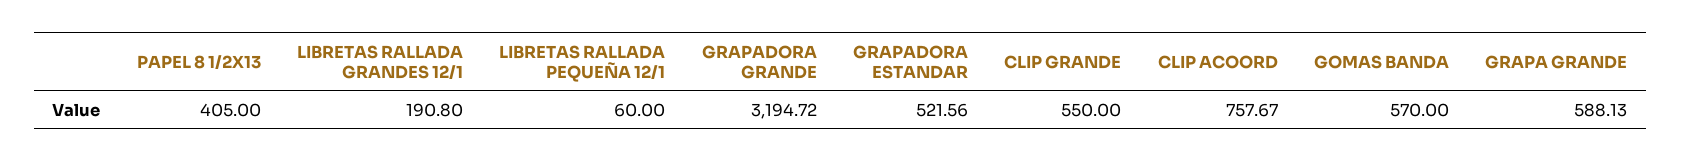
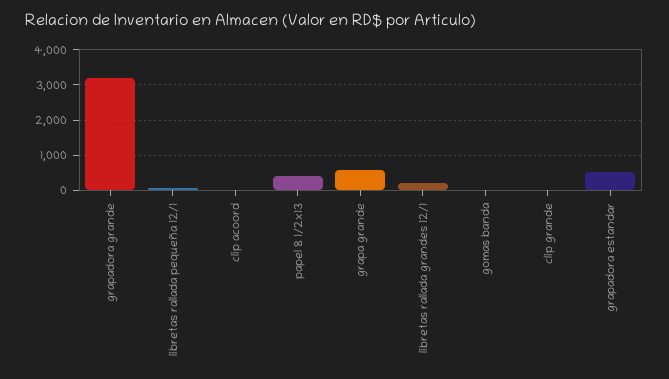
CLIP GRANDE: 550 -> 0
CLIP ACOORD: 757.67 -> 0
GOMAS BANDA: 570 -> 0

